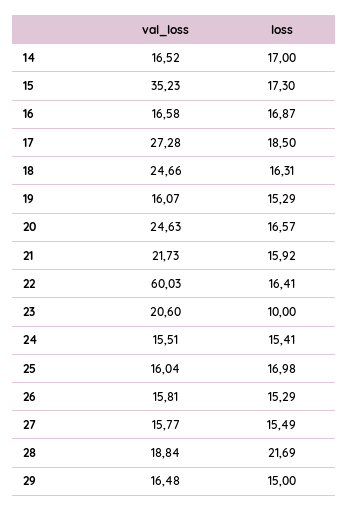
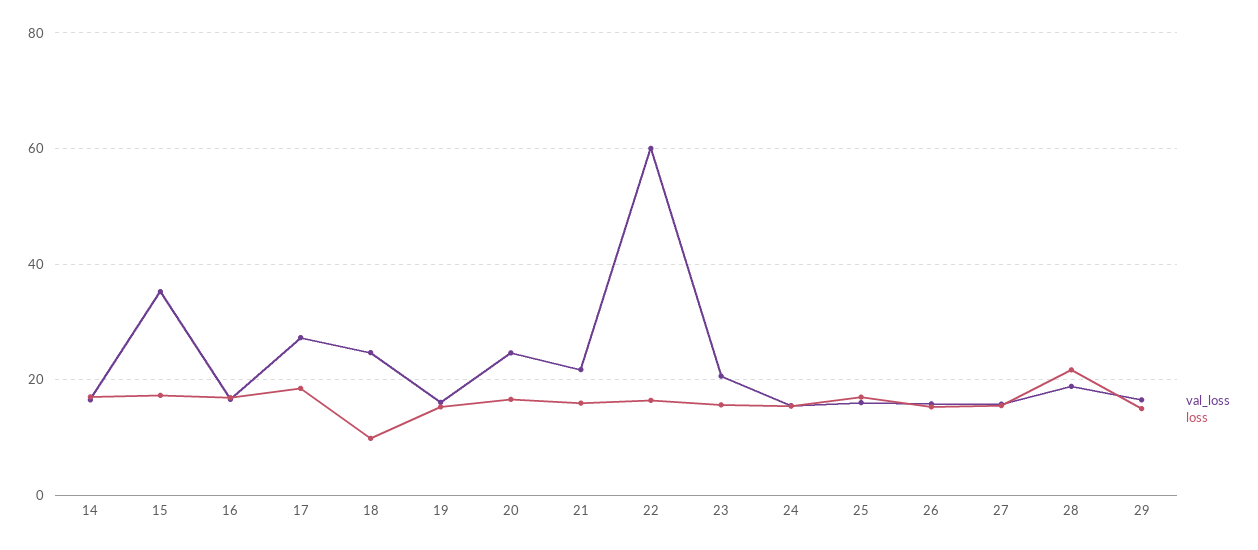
loss, 18: 16.31 -> 10
loss, 23: 10 -> 16

